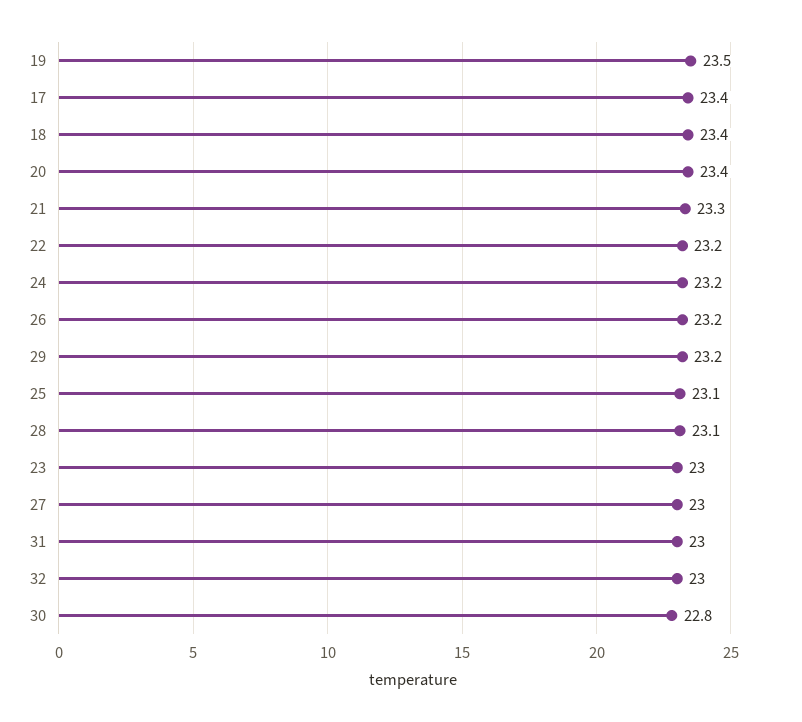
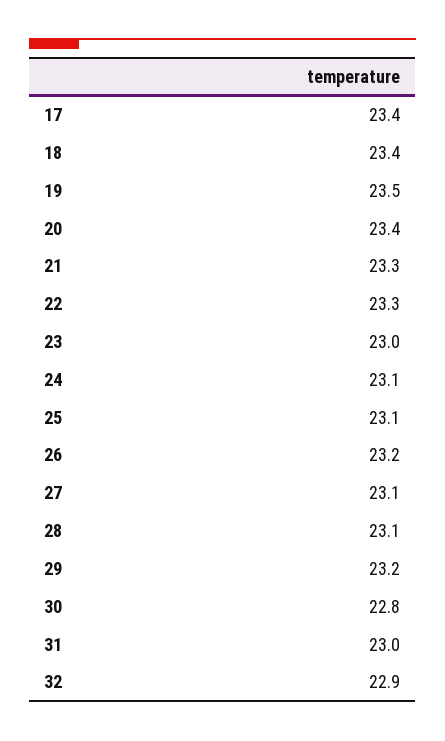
22: 23.2 -> 23.3
24: 23.2 -> 23.1
27: 23 -> 23.1
32: 23 -> 22.9

